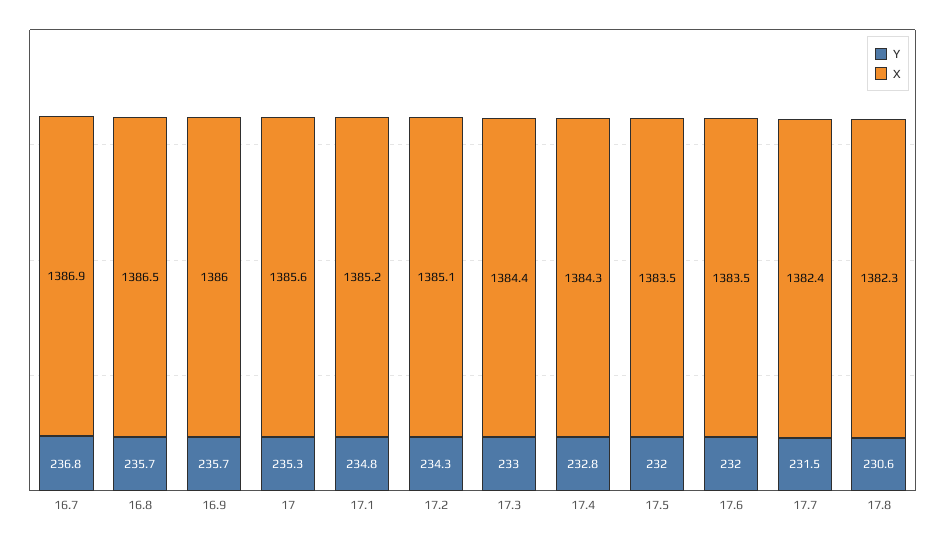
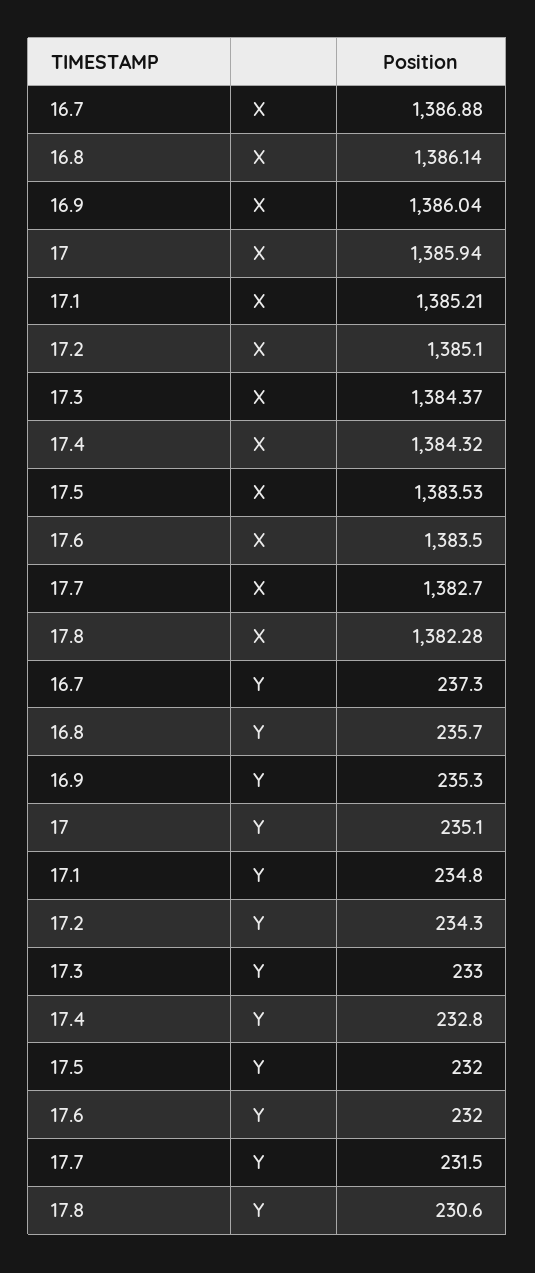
Y, 16.7: 236.8 -> 237.3
X, 16.8: 1386.5 -> 1386.14
Y, 16.9: 235.7 -> 235.3
Y, 17: 235.3 -> 235.1
X, 17: 1385.6 -> 1385.94
X, 17.7: 1382.4 -> 1382.7

